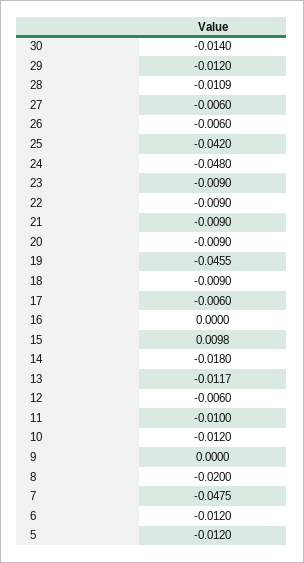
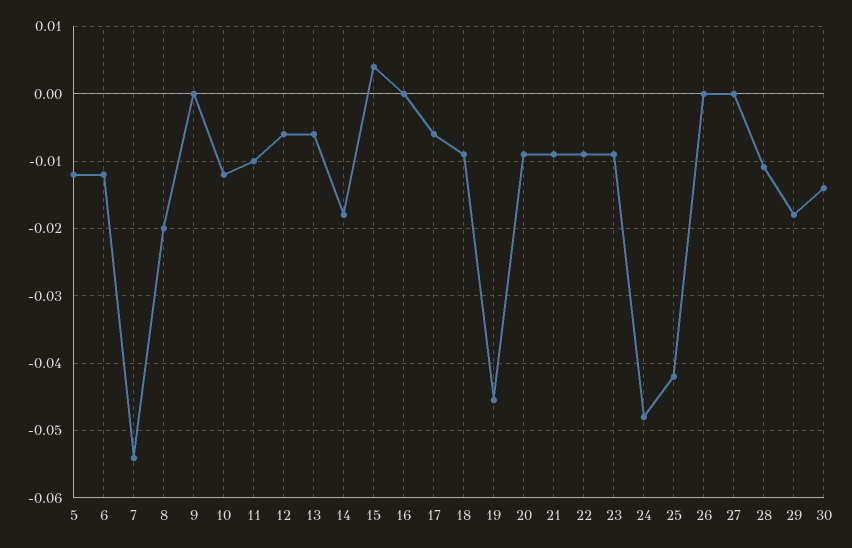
29: -0.012 -> -0.018
27: -0.006 -> 0
26: -0.006 -> 0
15: 0.0098 -> 0.004
13: -0.0117 -> -0.006
7: -0.0475 -> -0.054

